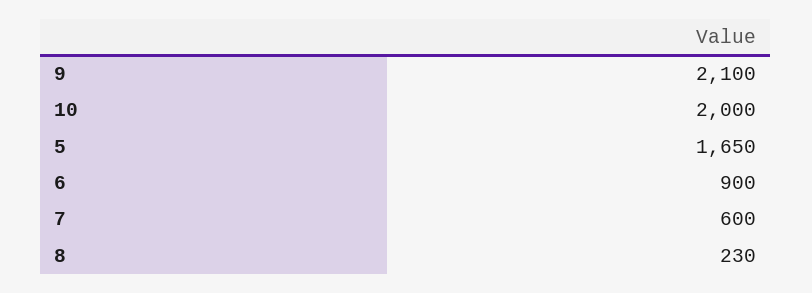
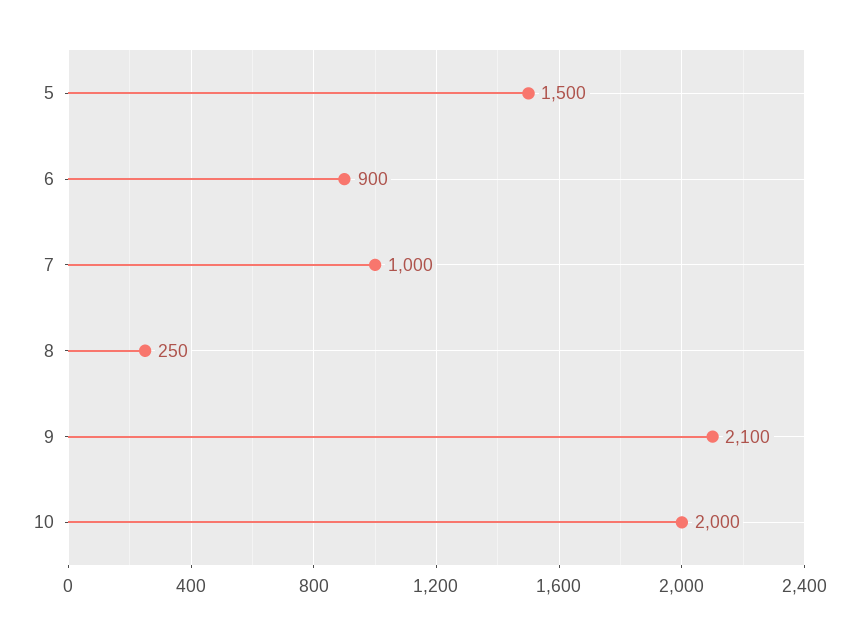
5: 1650 -> 1500
7: 600 -> 1000
8: 230 -> 250

